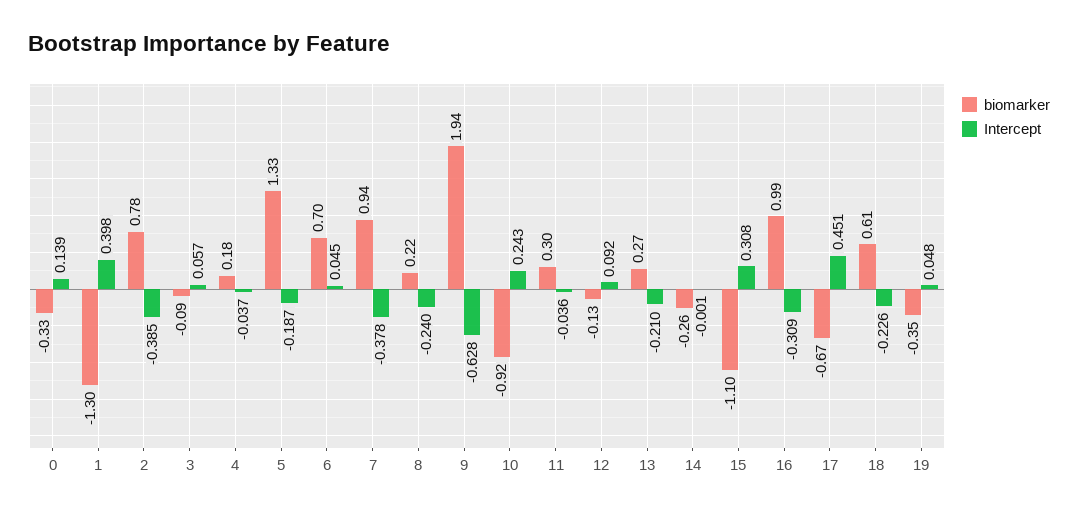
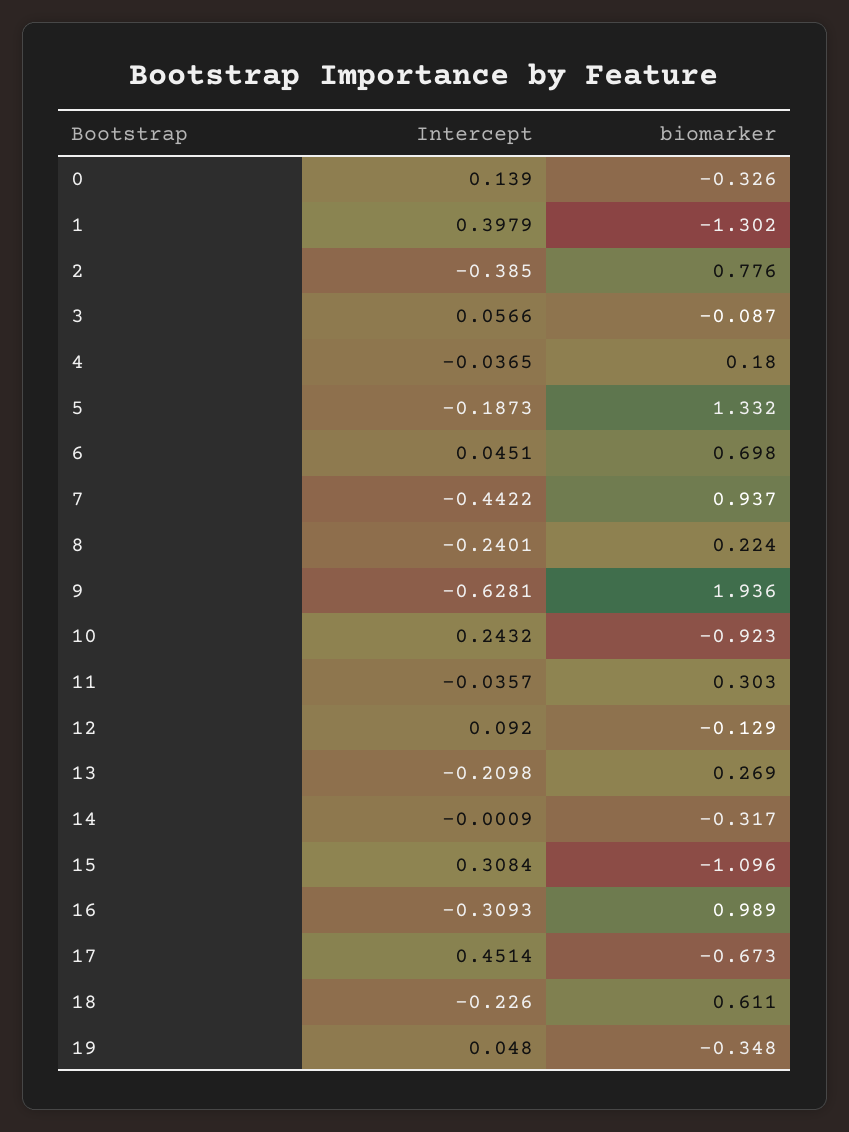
Intercept, 7: -0.378 -> -0.4422
biomarker, 14: -0.26 -> -0.317

